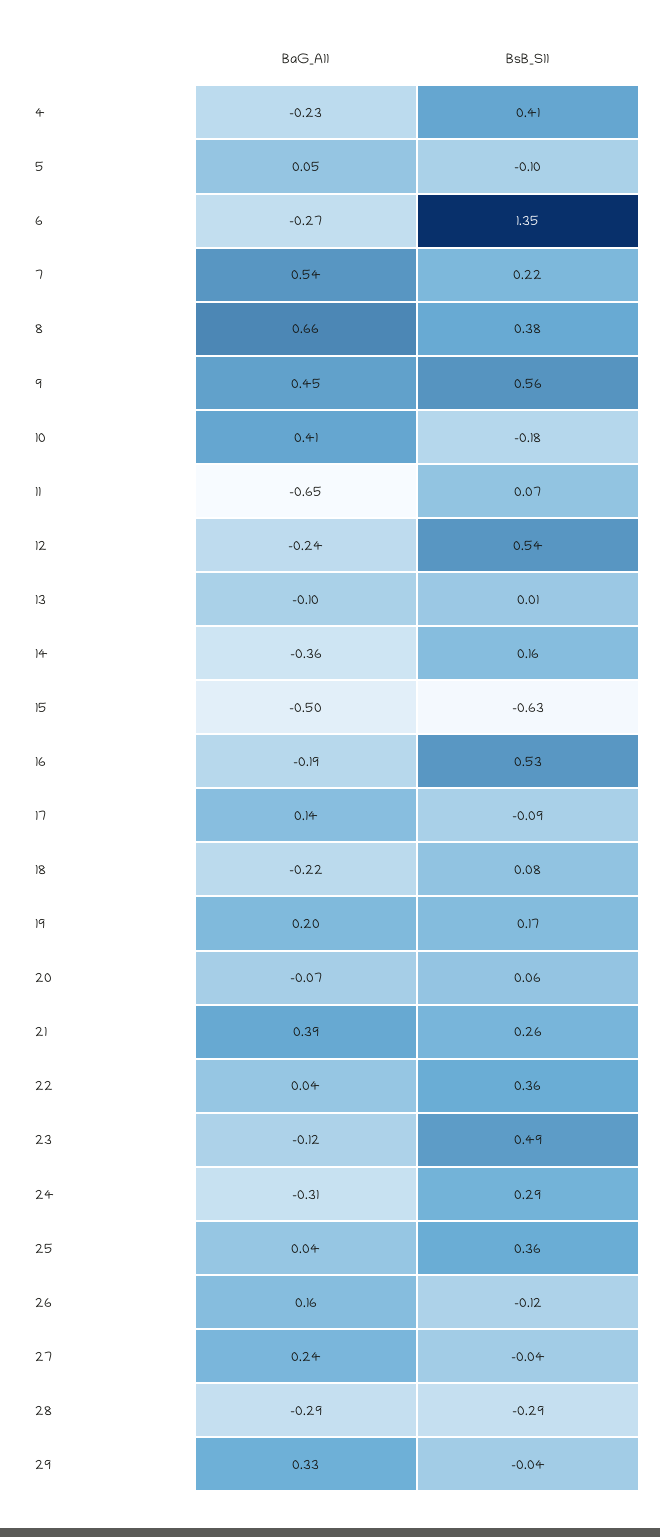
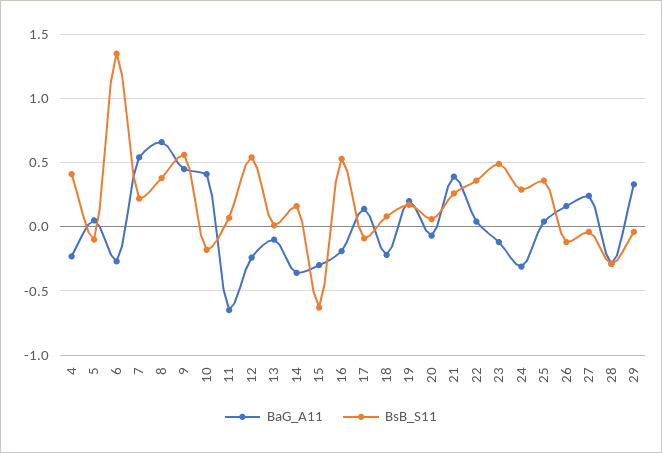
BaG_A11, 15: -0.5 -> -0.3

